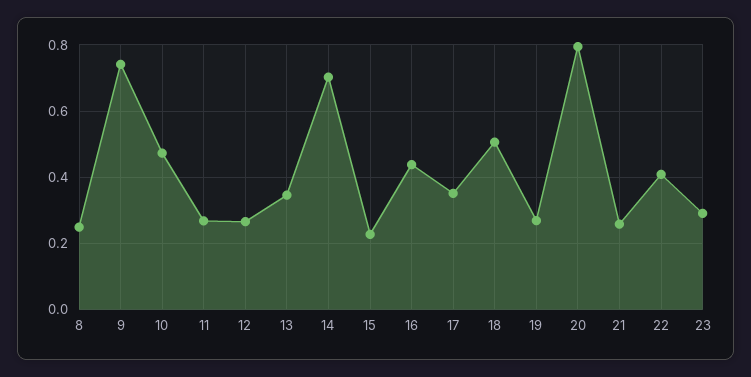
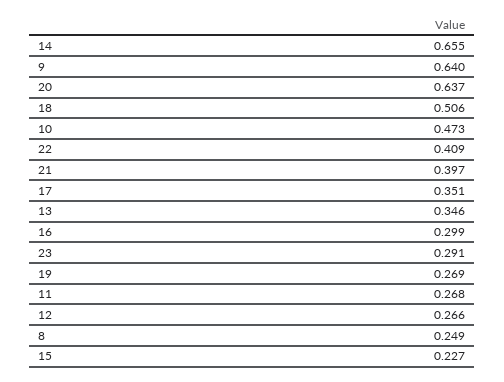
9: 0.74 -> 0.64
14: 0.7 -> 0.655
16: 0.44 -> 0.299
20: 0.8 -> 0.637
21: 0.26 -> 0.397

